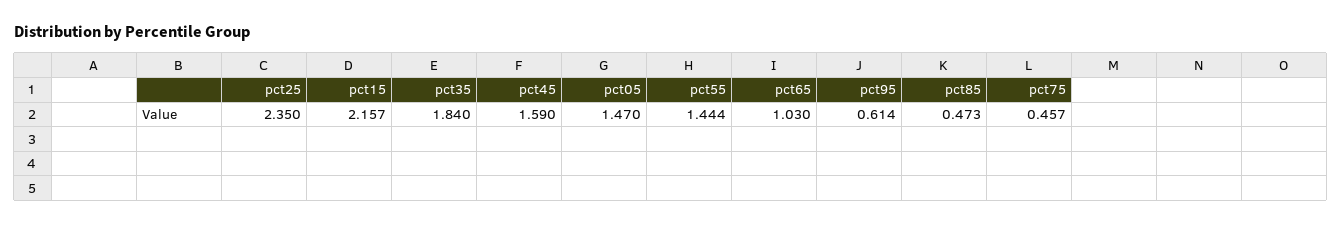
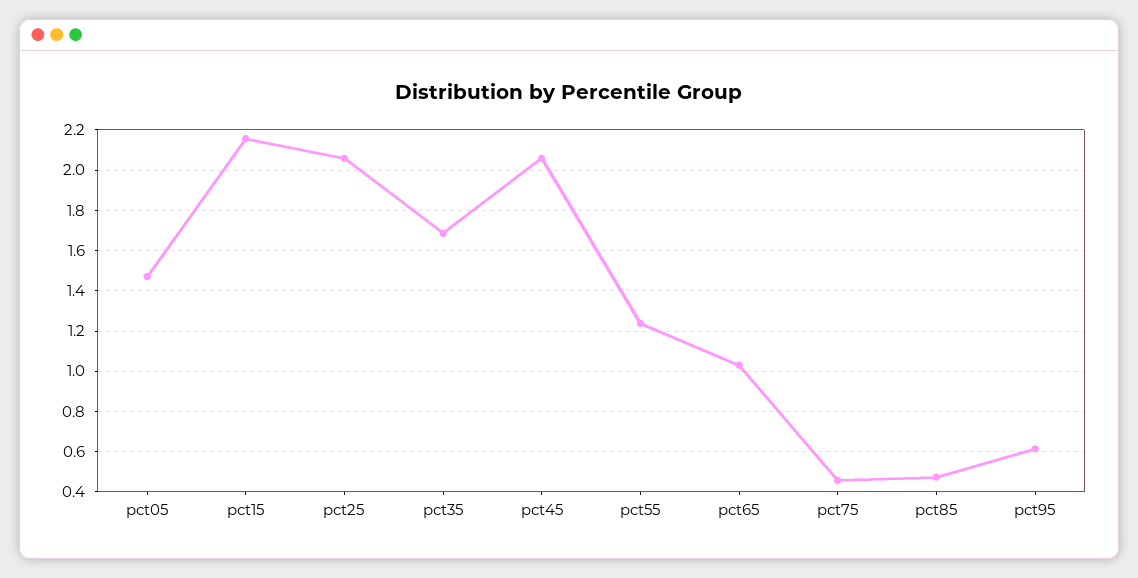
pct25: 2.35 -> 2.05
pct35: 1.84 -> 1.7
pct45: 1.59 -> 2.05
pct55: 1.444 -> 1.25

